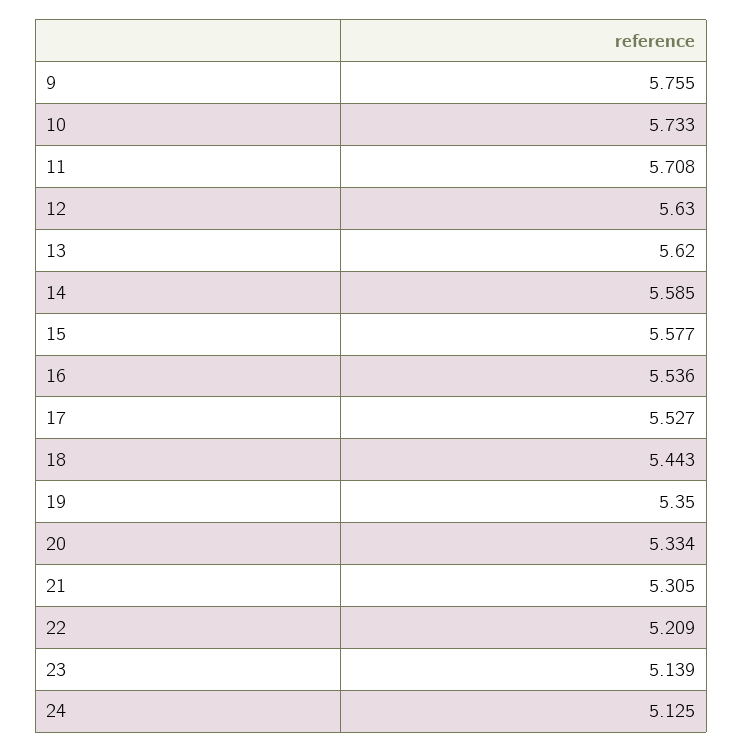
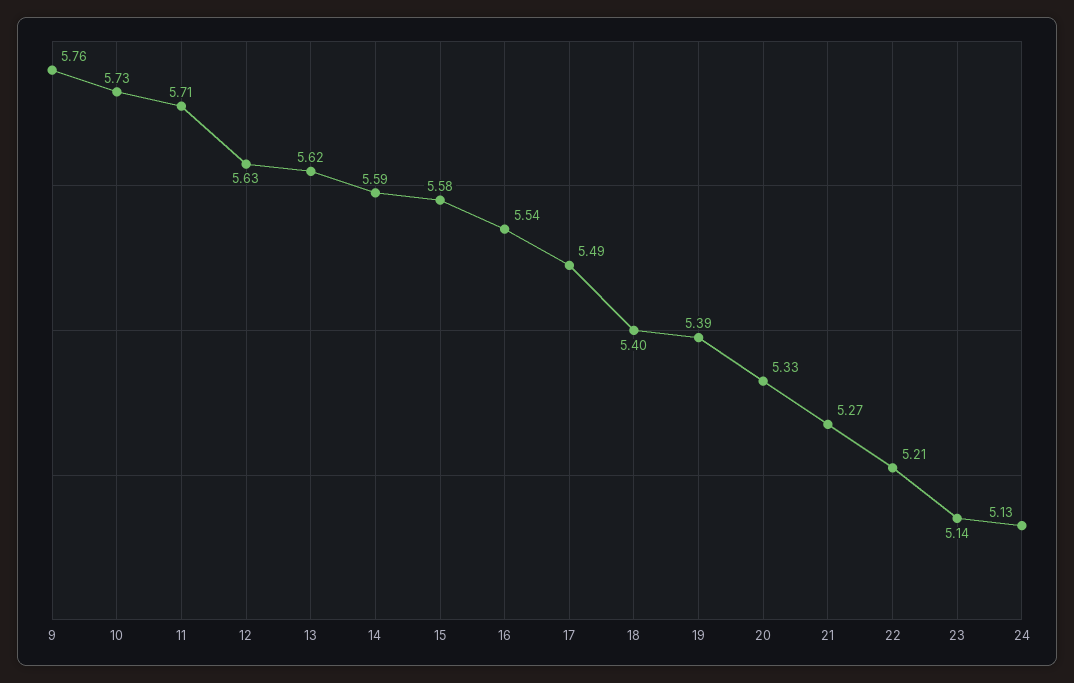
17: 5.527 -> 5.49
18: 5.443 -> 5.4
19: 5.35 -> 5.39
21: 5.305 -> 5.27

